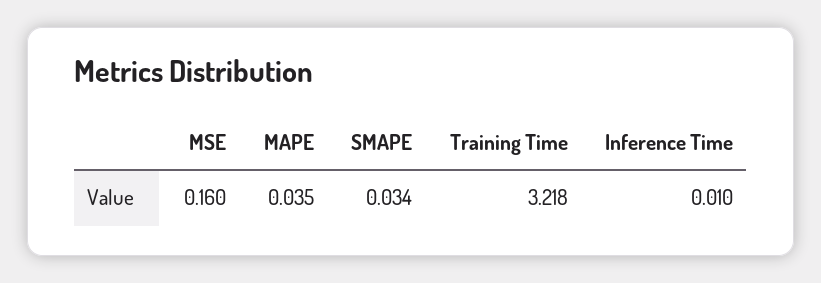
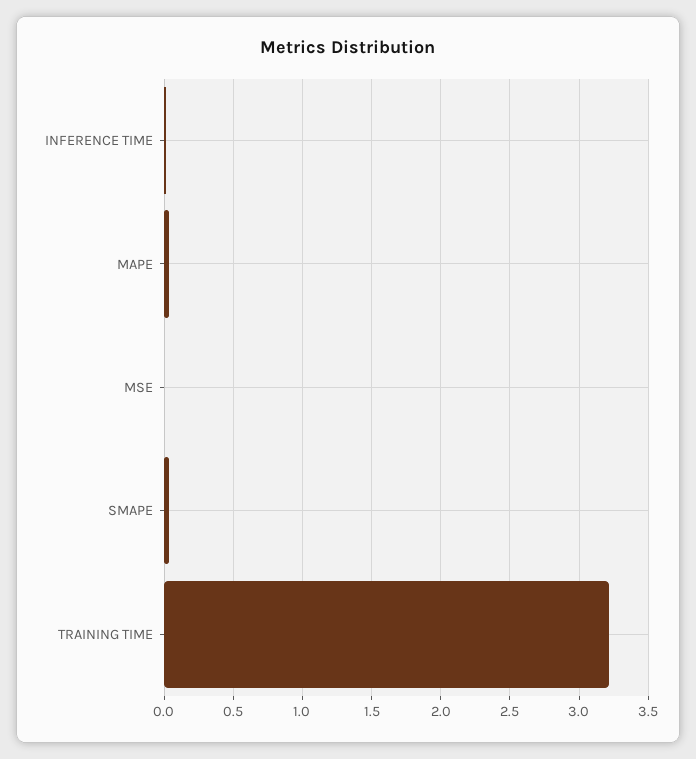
MSE: 0.16 -> 0

